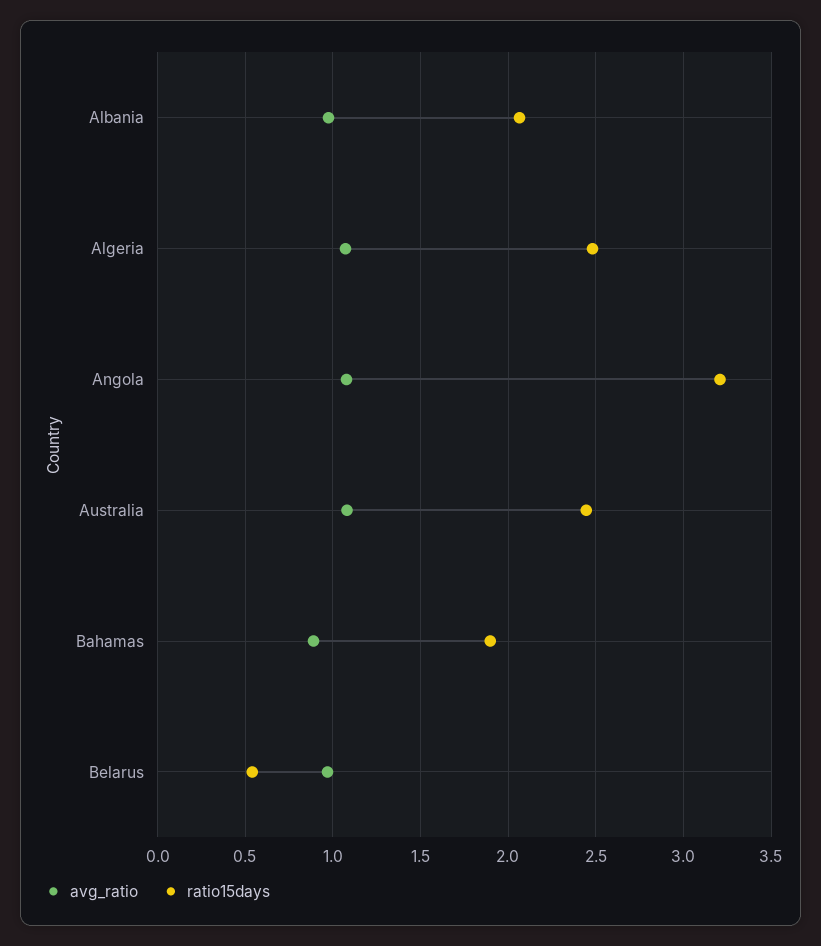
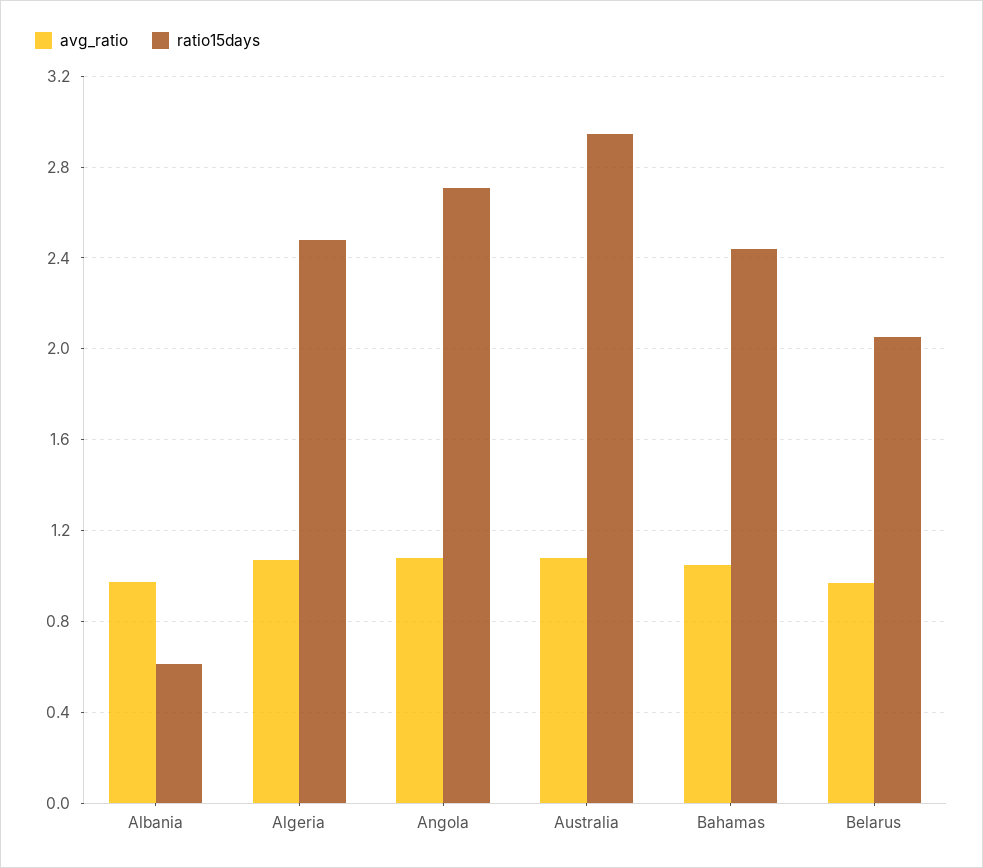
ratio15days, Albania: 2.05 -> 0.6
ratio15days, Angola: 3.2 -> 2.7
ratio15days, Australia: 2.45 -> 2.95
avg_ratio, Bahamas: 0.9 -> 1.05
ratio15days, Bahamas: 1.9 -> 2.45
ratio15days, Belarus: 0.55 -> 2.05

